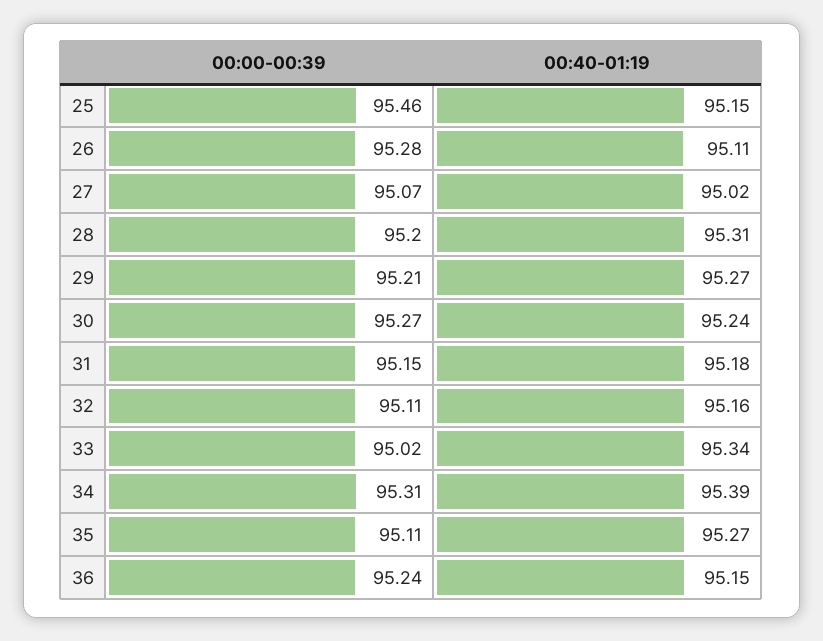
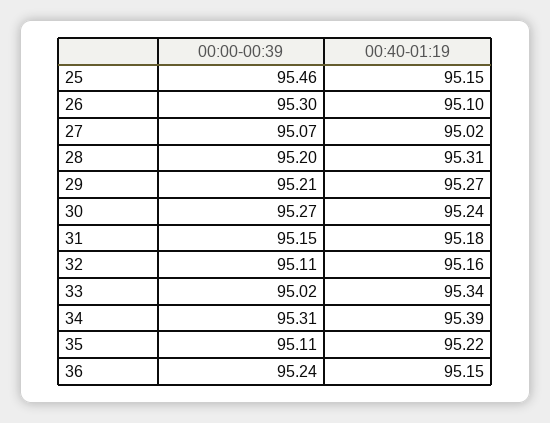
00:00-00:39, 26: 95.28 -> 95.3
00:40-01:19, 26: 95.11 -> 95.1
00:40-01:19, 35: 95.27 -> 95.22

